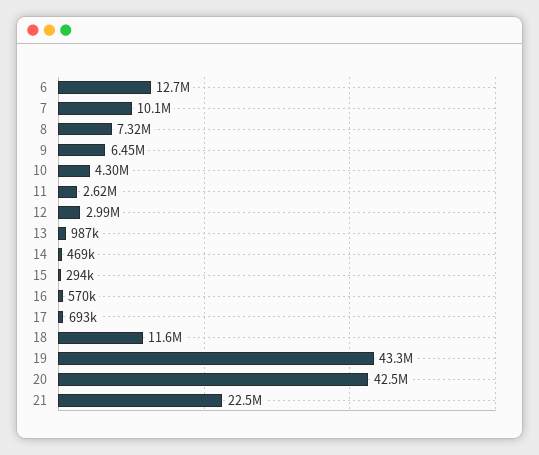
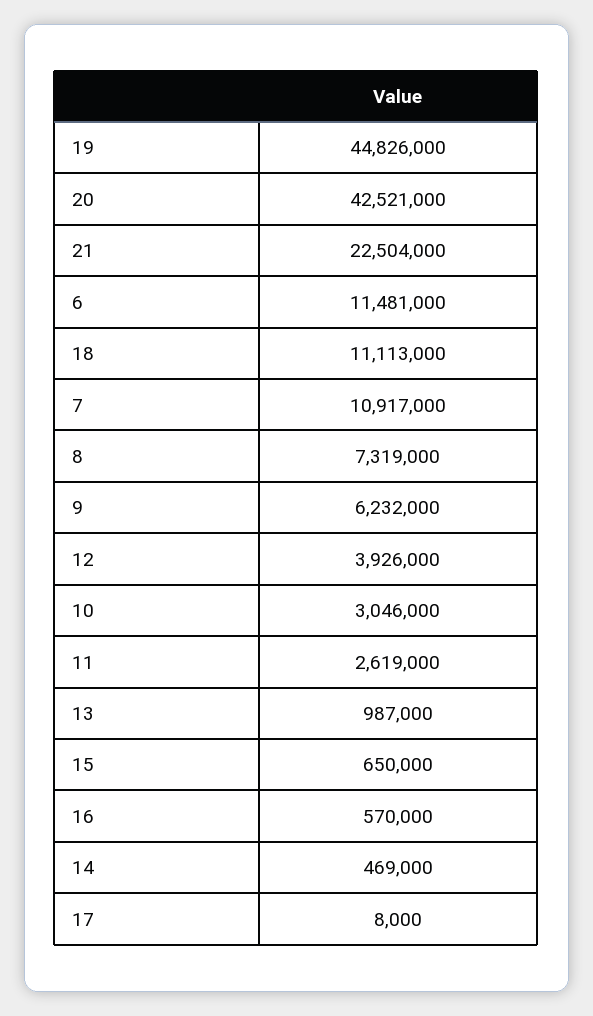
6: 12700000 -> 11481000
7: 10100000 -> 10917000
9: 6450000 -> 6232000
10: 4300000 -> 3046000
12: 2990000 -> 3926000
15: 294000 -> 650000
17: 693000 -> 8000
18: 11600000 -> 11113000
19: 43300000 -> 44826000

